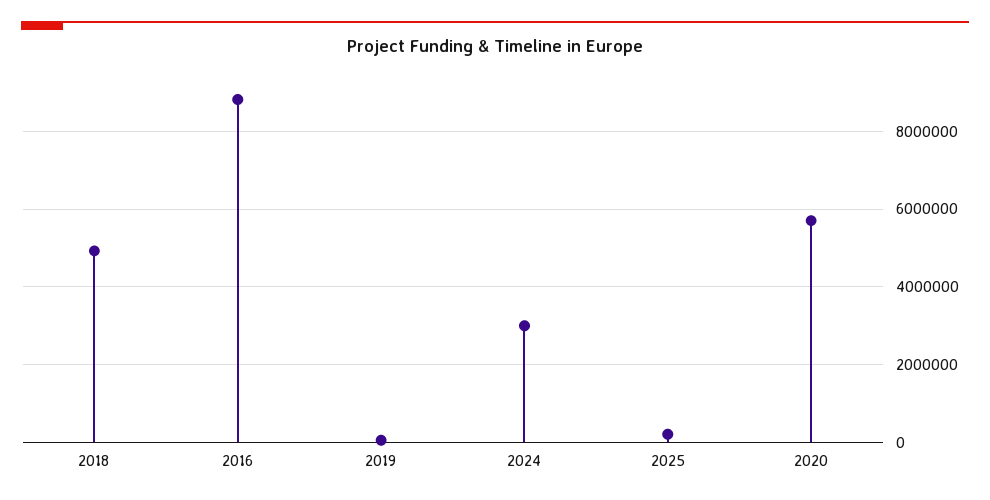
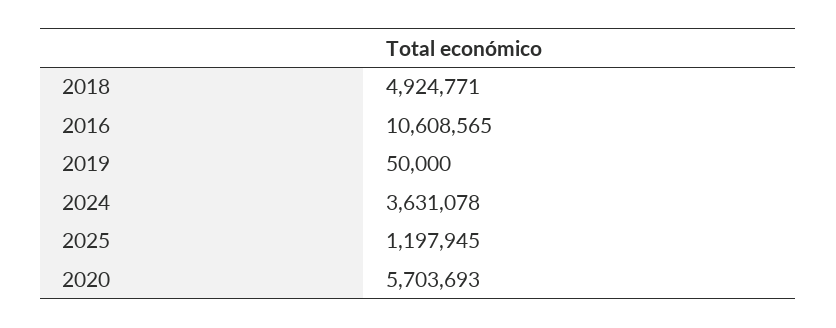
2016: 8800000 -> 10608565
2024: 3000000 -> 3631078
2025: 200000 -> 1197945

